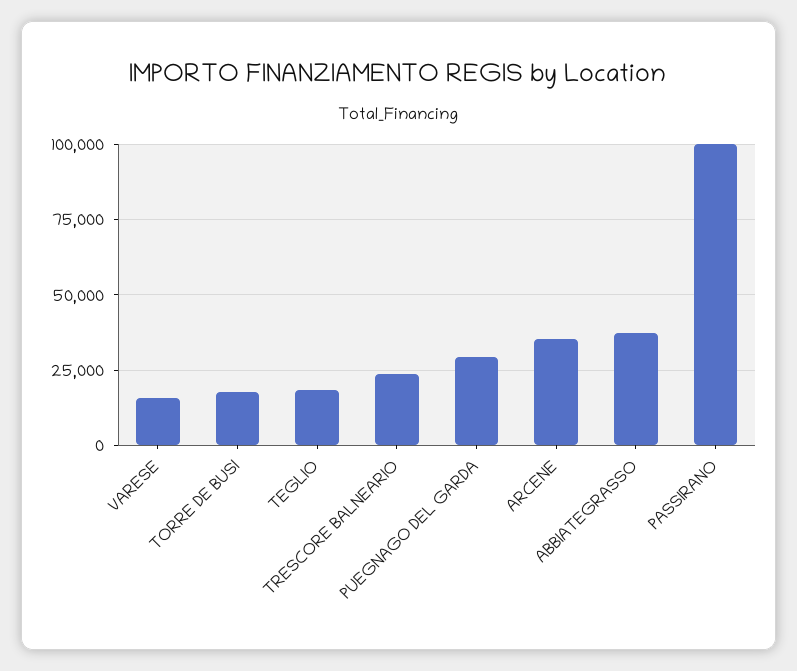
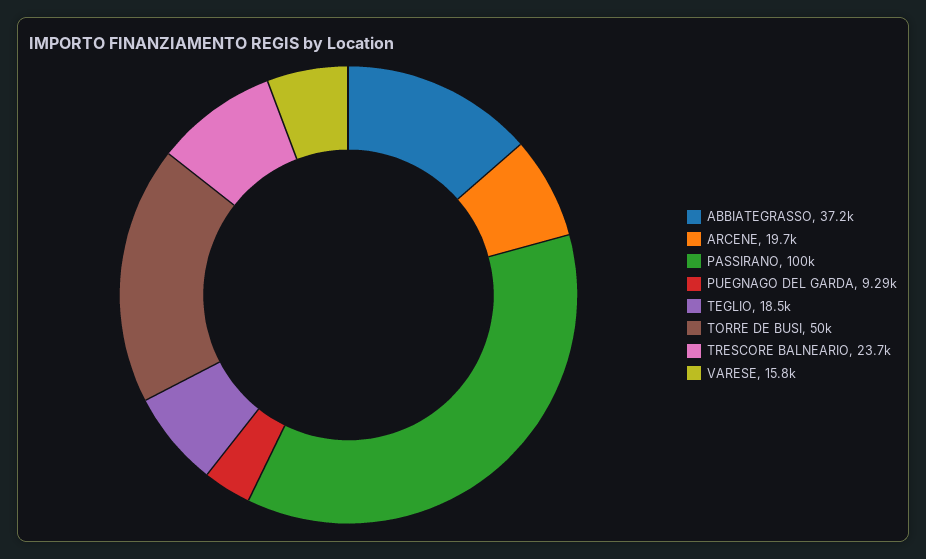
TORRE DE BUSI: 17500 -> 50000
PUEGNAGO DEL GARDA: 30000 -> 9290
ARCENE: 35000 -> 19700

